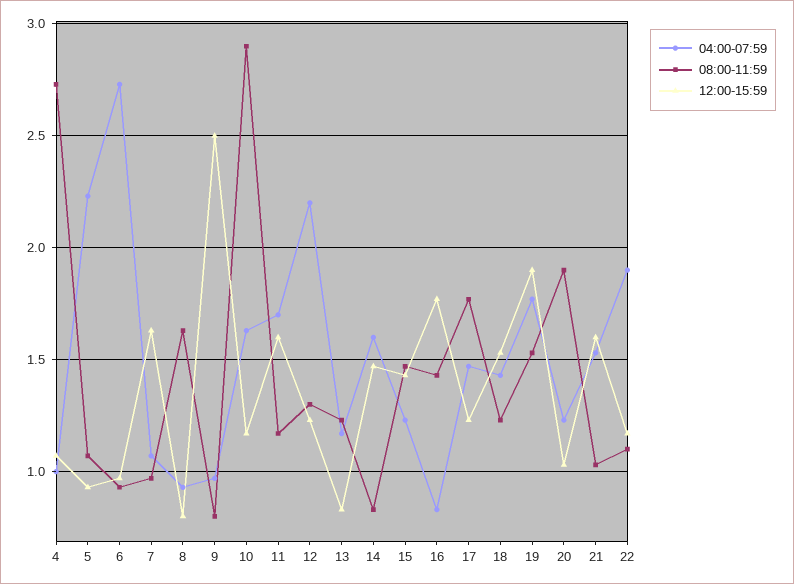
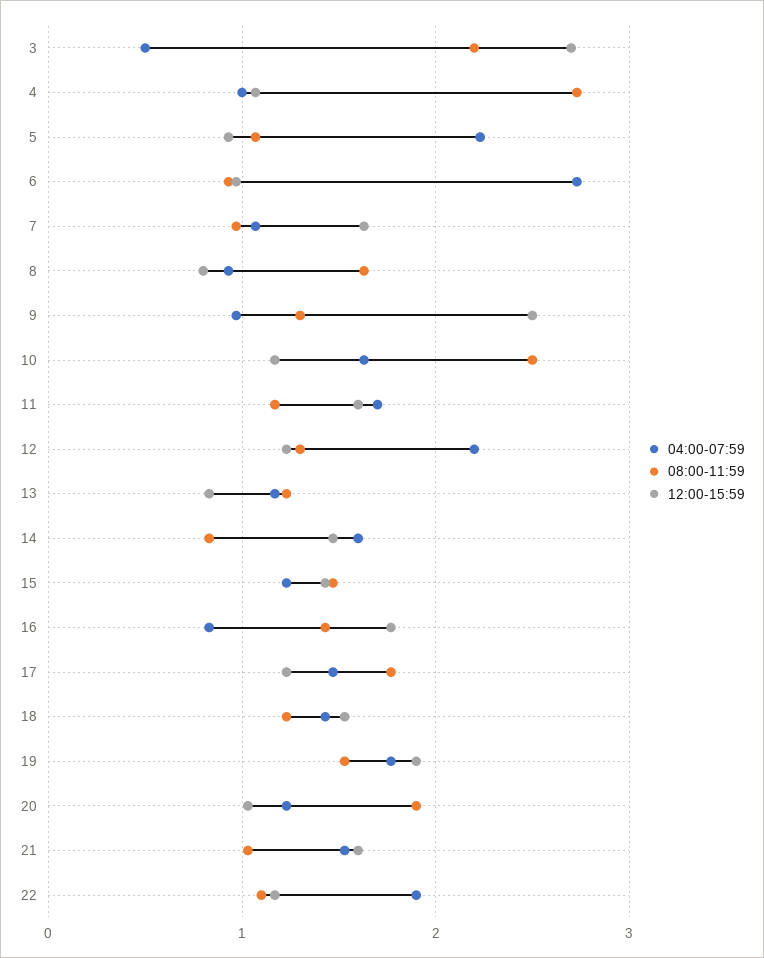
08:00-11:59, 9: 0.8 -> 1.3
08:00-11:59, 10: 2.9 -> 2.5
04:00-07:59, 3: none -> 0.5
08:00-11:59, 3: none -> 2.2
12:00-15:59, 3: none -> 2.7

